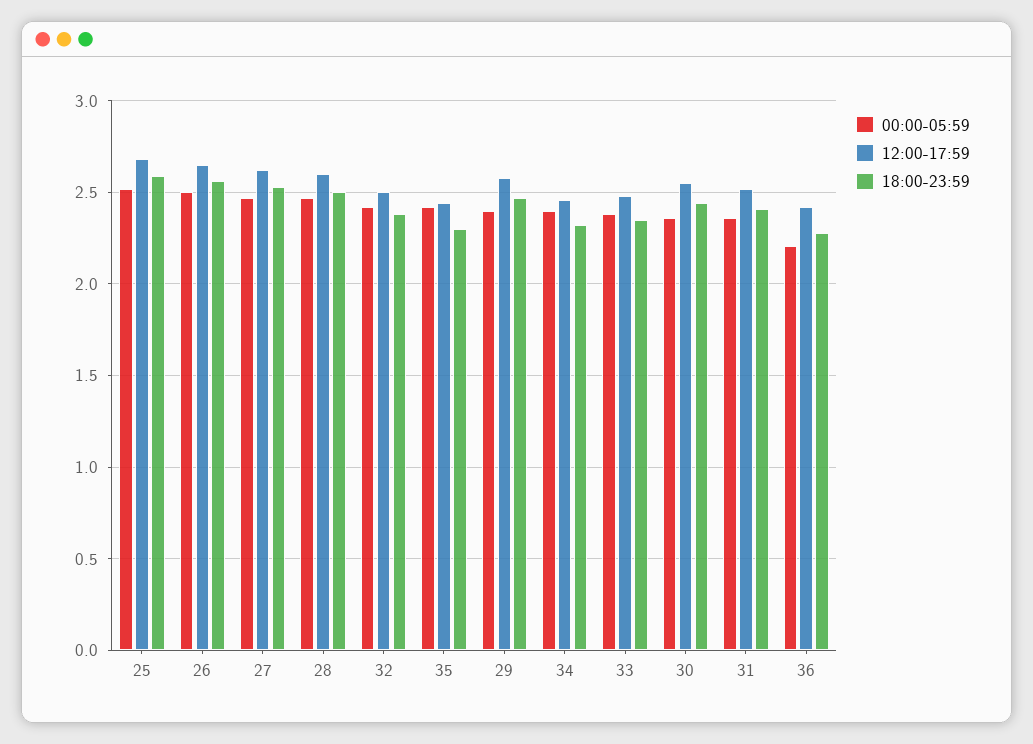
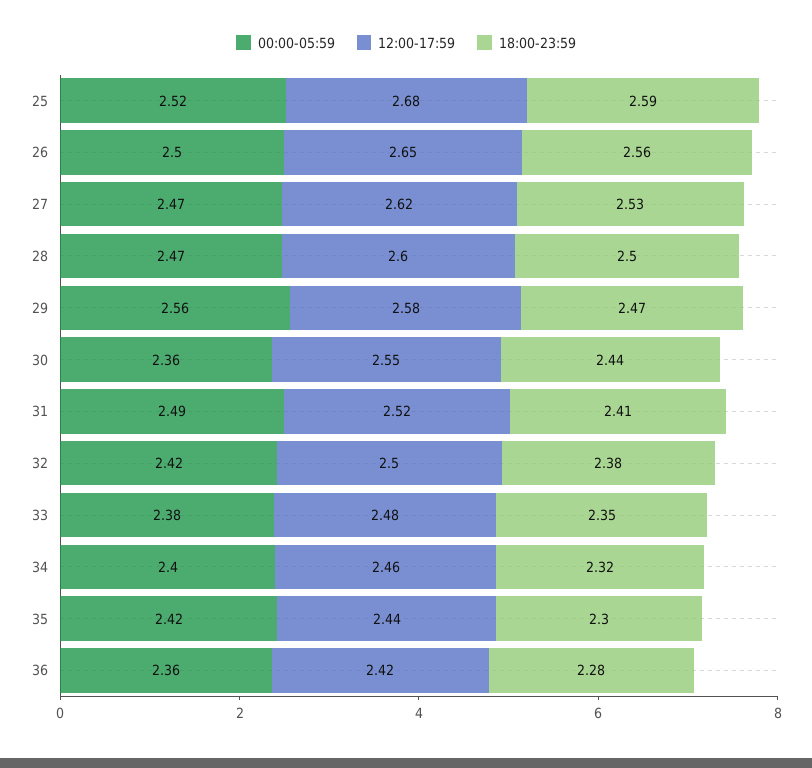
00:00-05:59, 29: 2.4 -> 2.56
00:00-05:59, 31: 2.35 -> 2.49
00:00-05:59, 36: 2.2 -> 2.36

